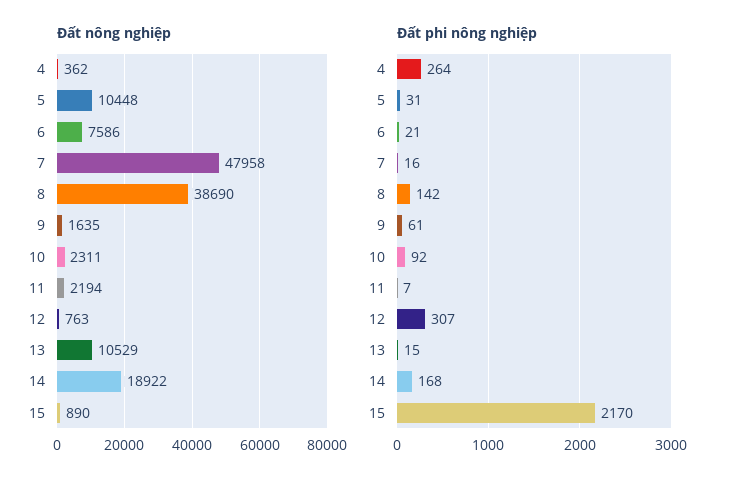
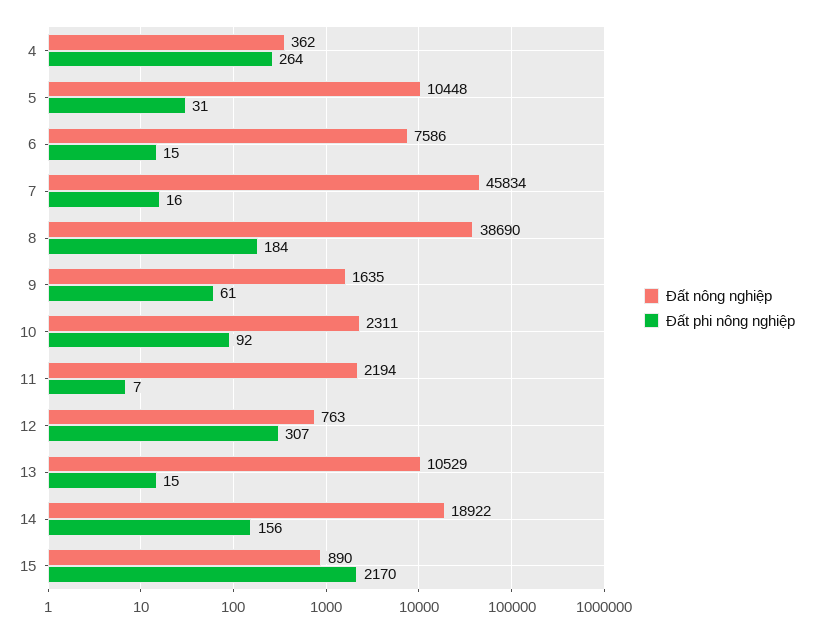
Đất nông nghiệp, 7: 47958 -> 45834
Đất phi nông nghiệp, 6: 21 -> 15
Đất phi nông nghiệp, 8: 142 -> 184
Đất phi nông nghiệp, 14: 168 -> 156

